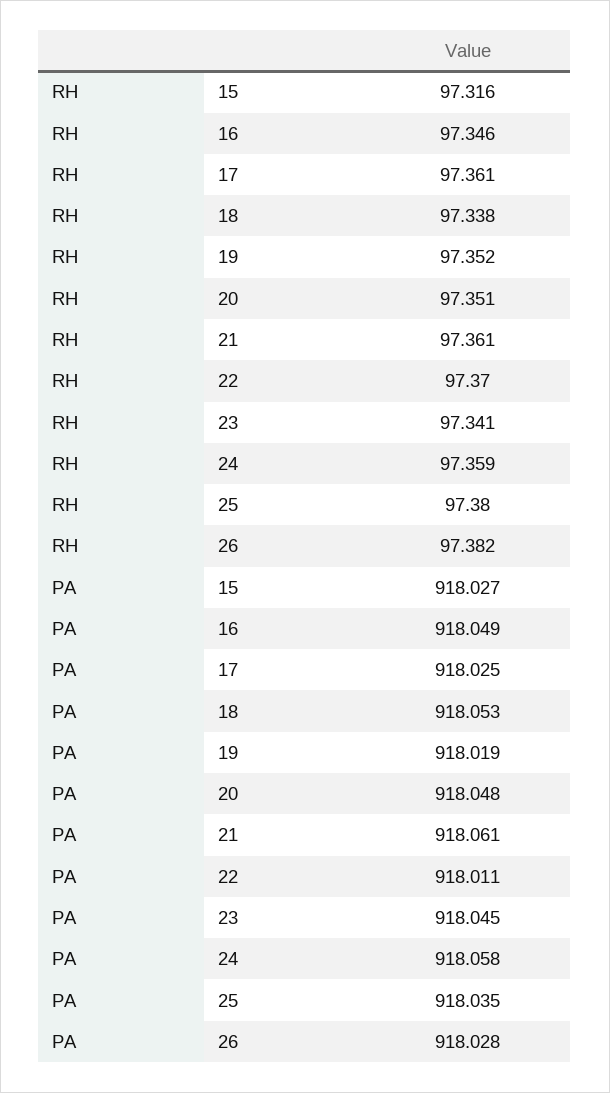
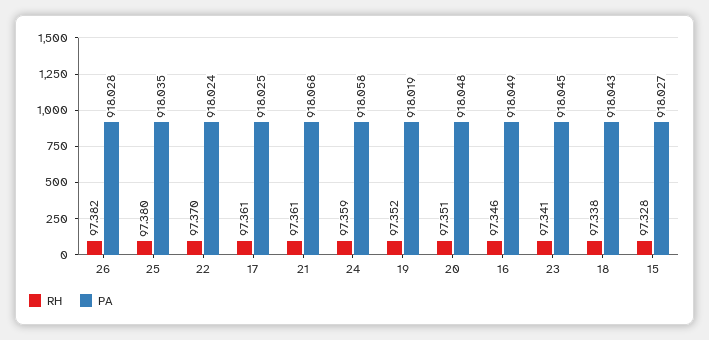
RH, 15: 97.316 -> 97.328
PA, 18: 918.053 -> 918.043
PA, 21: 918.061 -> 918.068
PA, 22: 918.011 -> 918.024

